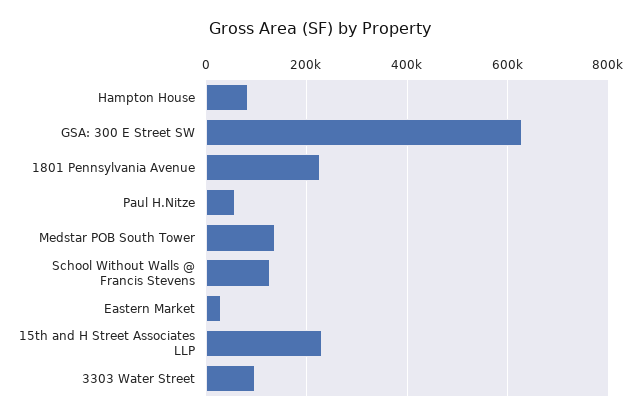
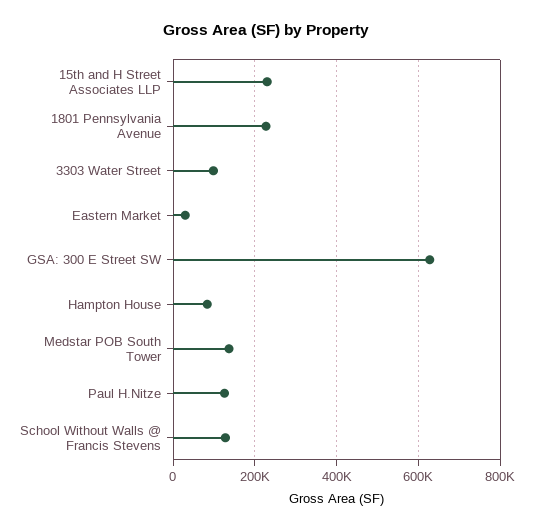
Paul H.Nitze: 60000 -> 120000

